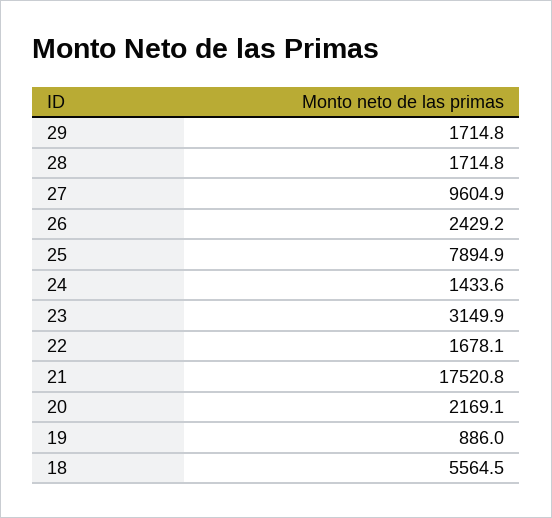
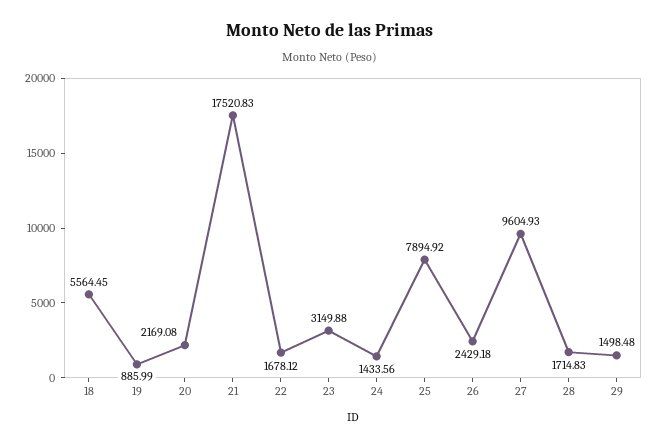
29: 1714.8 -> 1498.48

